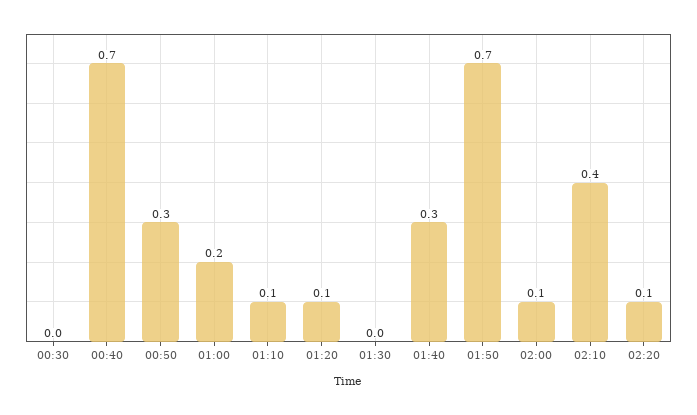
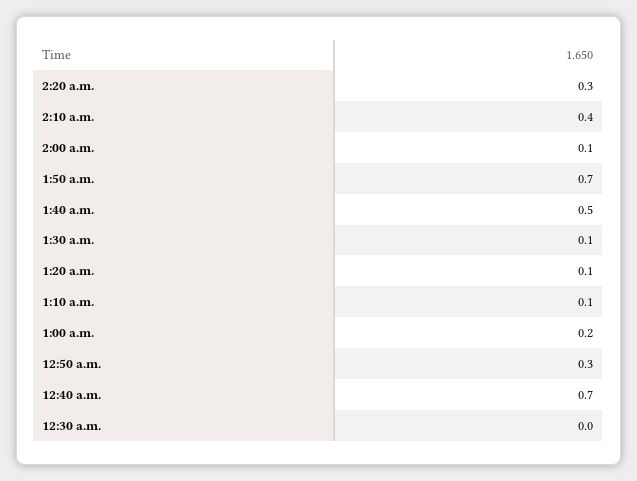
01:30: 0 -> 0.1
01:40: 0.3 -> 0.5
02:20: 0.1 -> 0.3

